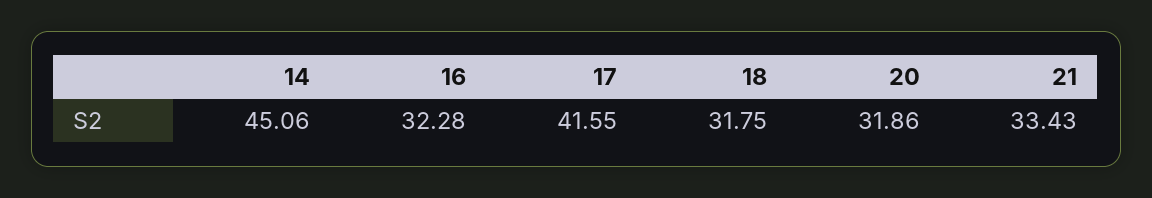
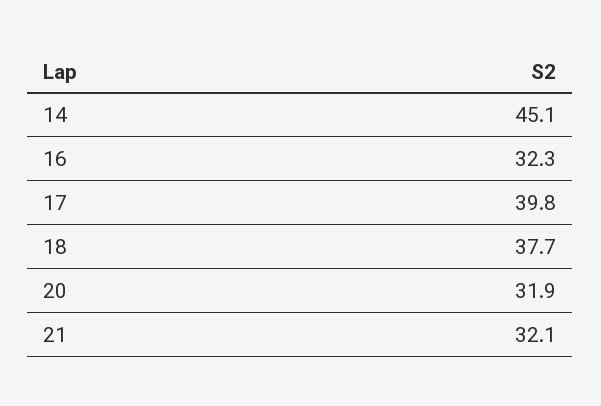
17: 41.55 -> 39.8
18: 31.75 -> 37.7
21: 33.43 -> 32.1

